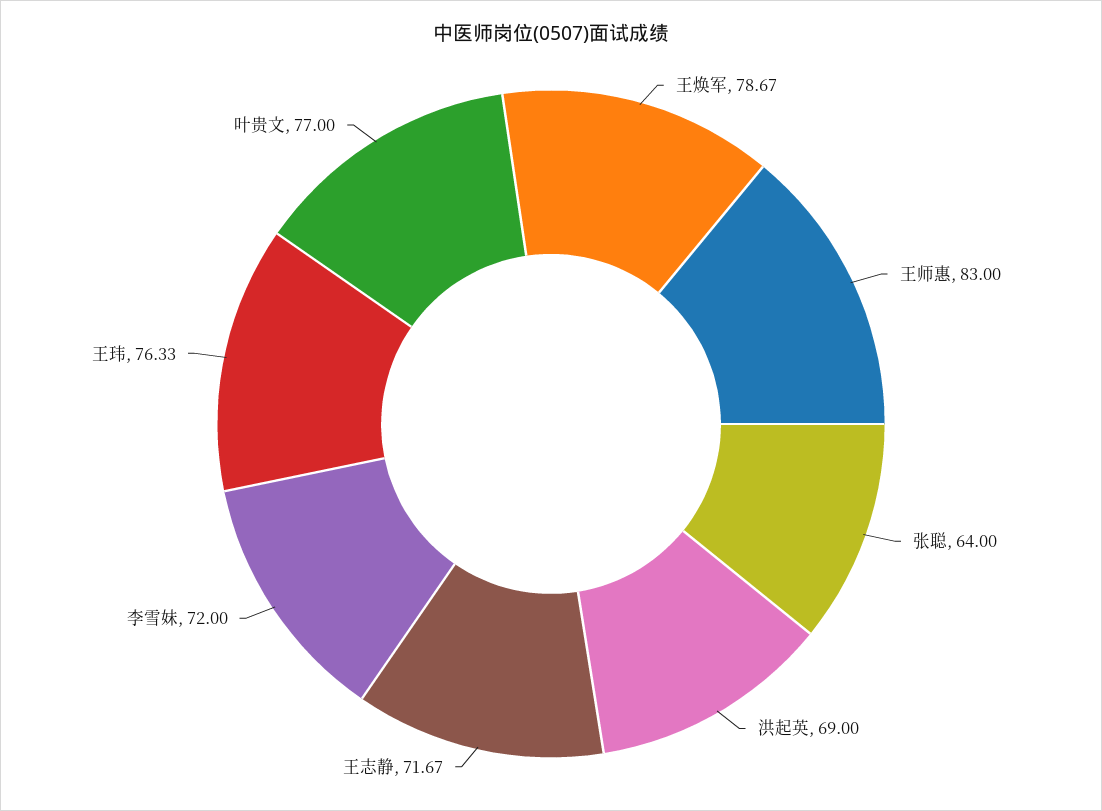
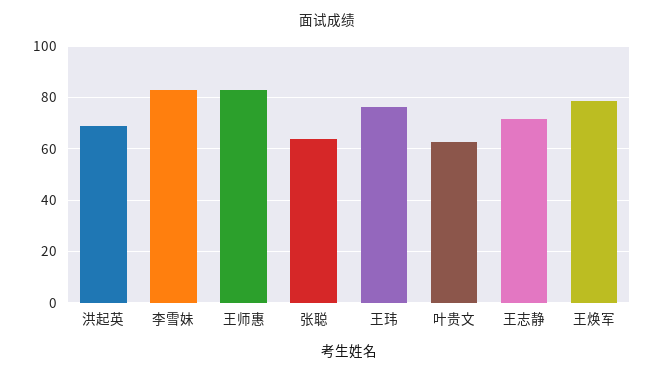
李雪妹: 72 -> 82.5
叶贵文: 77 -> 62.5

